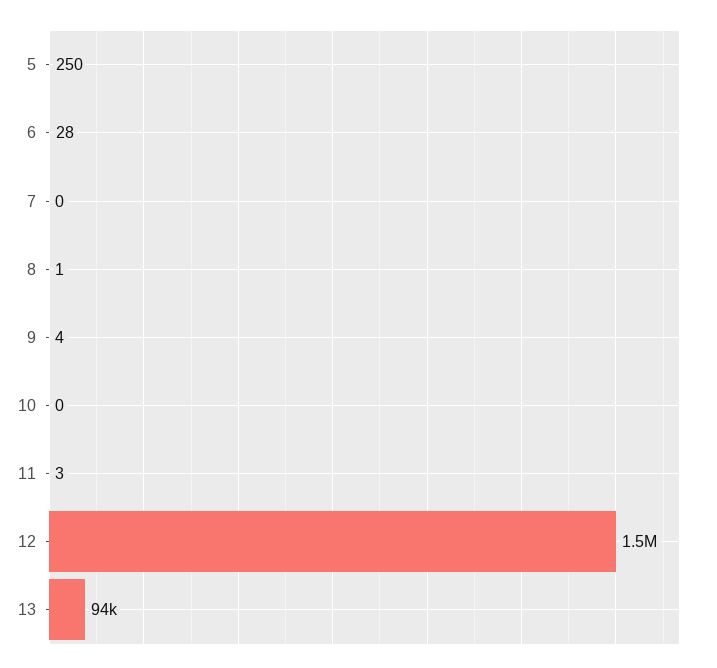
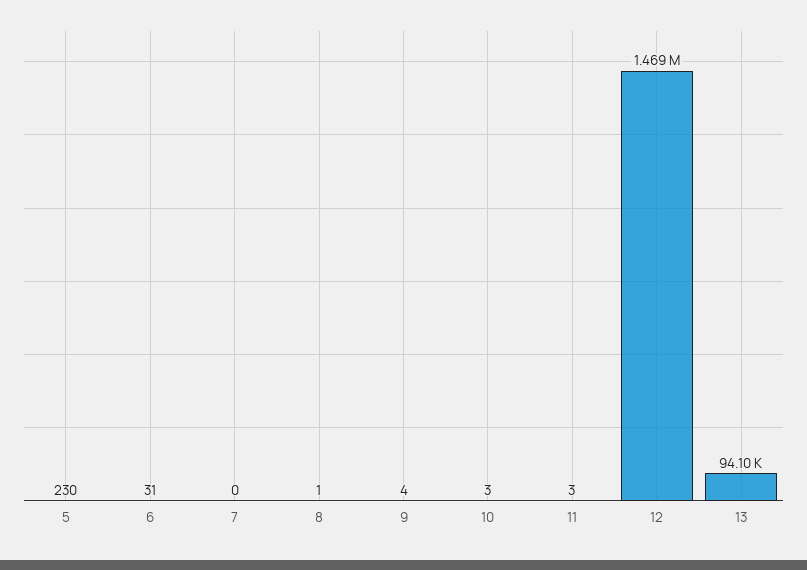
5: 250 -> 230
6: 28 -> 31
10: 0 -> 3

